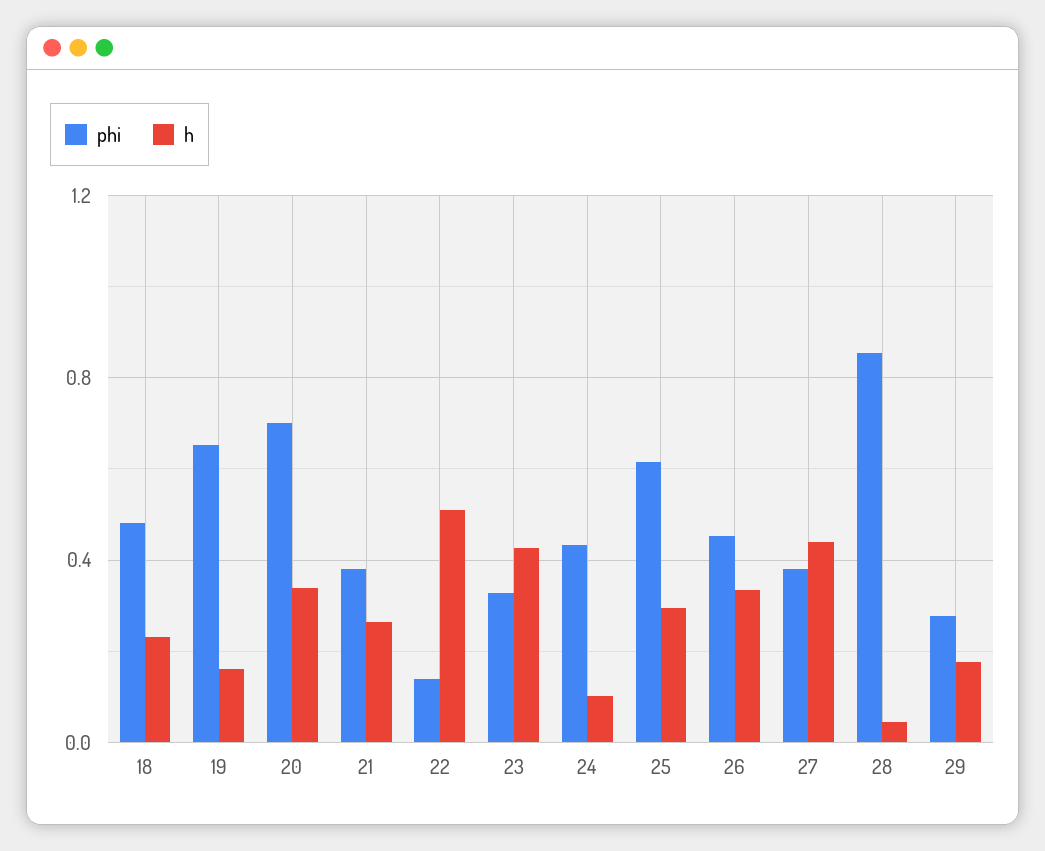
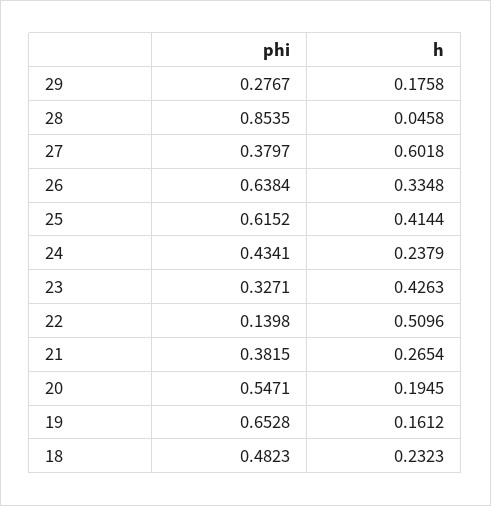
phi, 20: 0.7 -> 0.5471
h, 20: 0.35 -> 0.1945
h, 24: 0.1 -> 0.2379
h, 25: 0.3 -> 0.4144
phi, 26: 0.45 -> 0.6384
h, 27: 0.45 -> 0.6018

